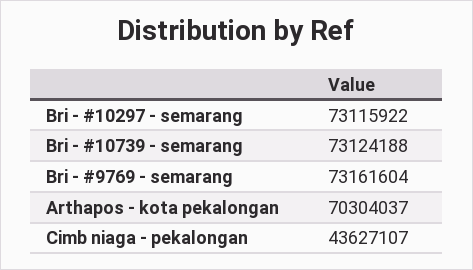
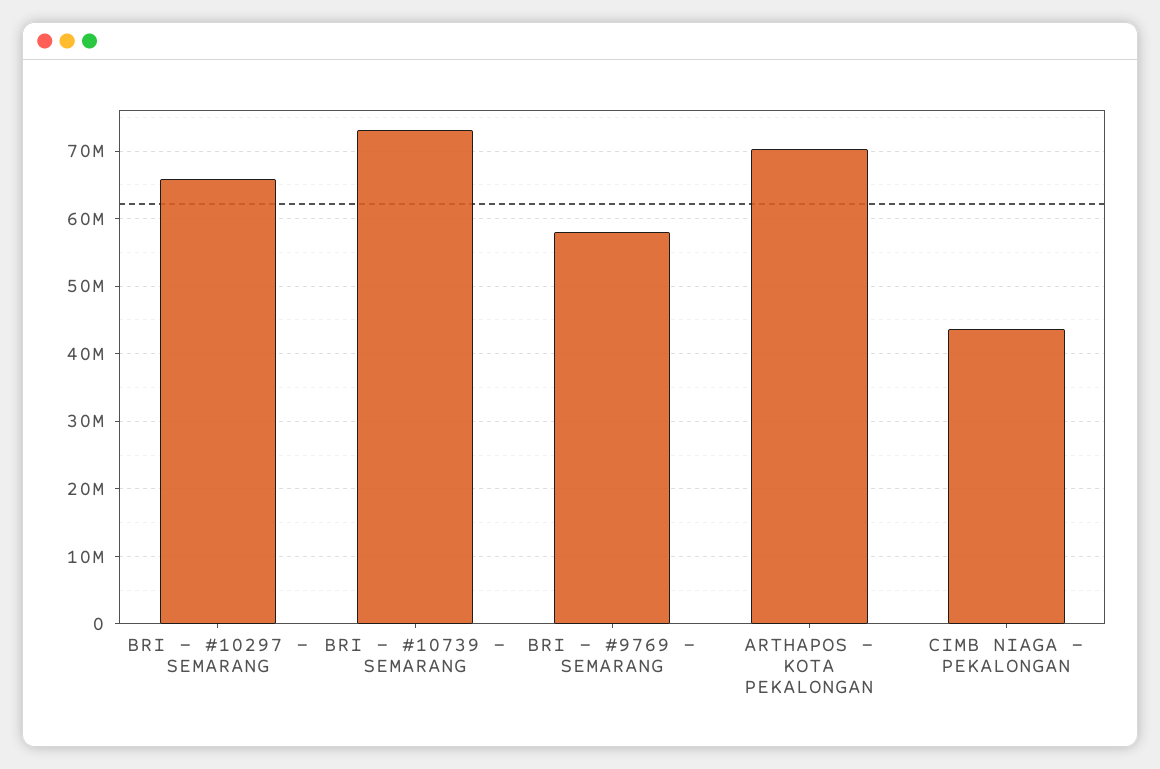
Bri - #10297 - semarang: 73115922 -> 66000000
Bri - #9769 - semarang: 73161604 -> 58000000

